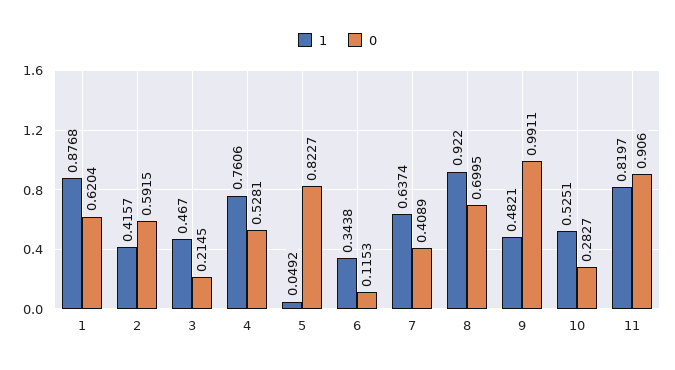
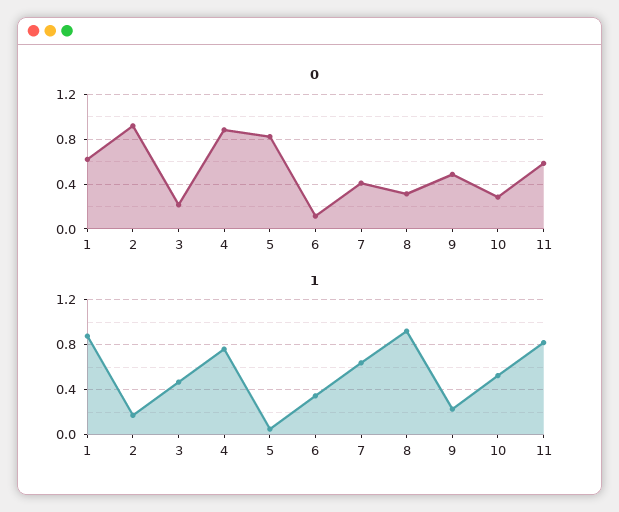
1, 2: 0.4157 -> 0.2
0, 2: 0.5915 -> 0.9
0, 4: 0.5281 -> 0.9
0, 8: 0.6995 -> 0.3
1, 9: 0.4821 -> 0.2
0, 9: 0.9911 -> 0.5
0, 11: 0.906 -> 0.6

